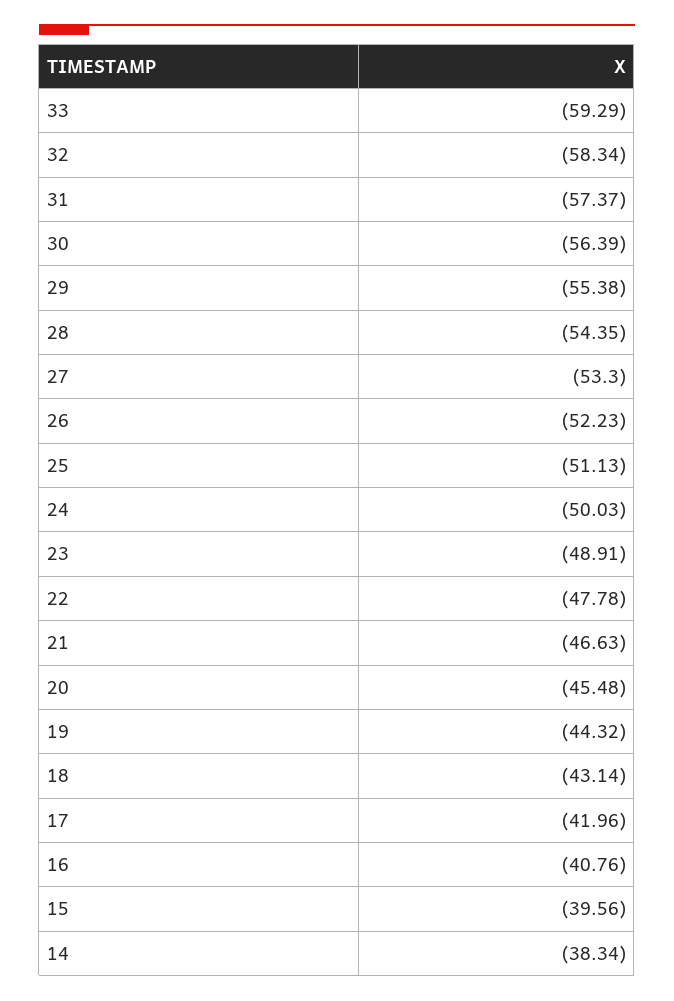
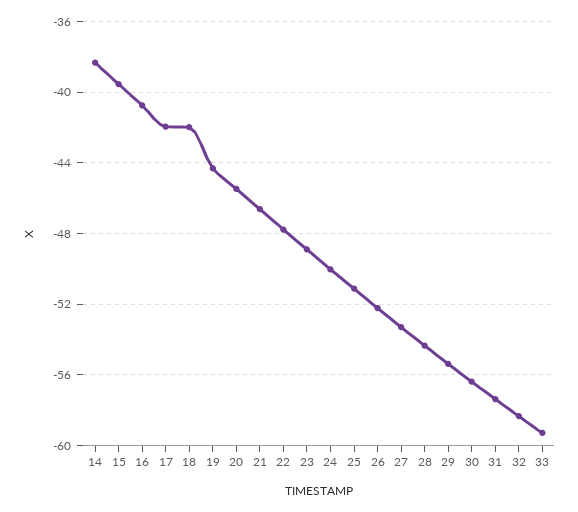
18: -43.14 -> -42

